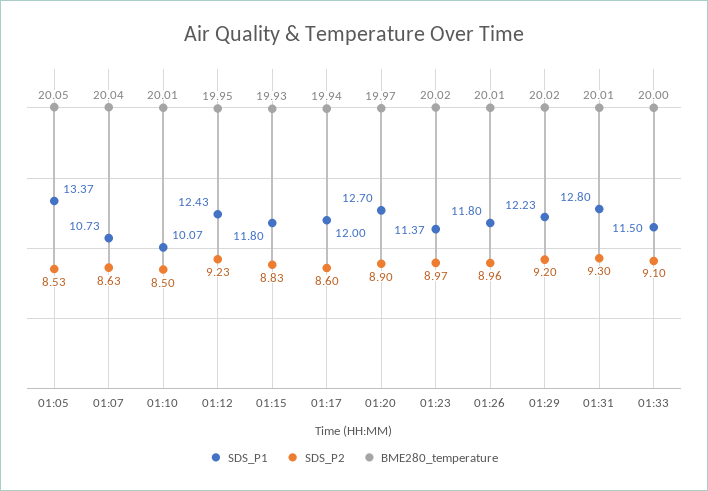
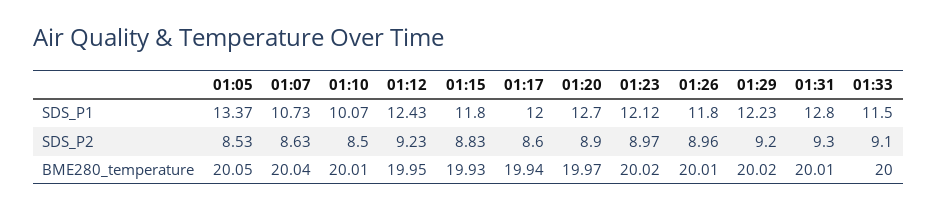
SDS_P1, 01:23: 11.37 -> 12.12

